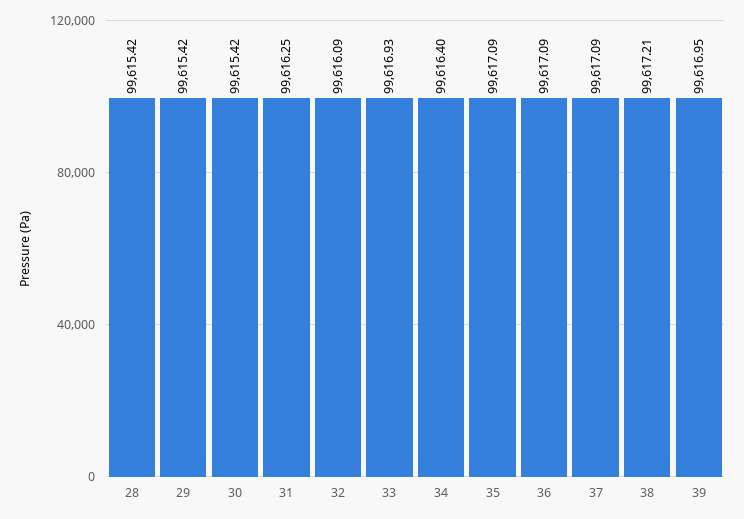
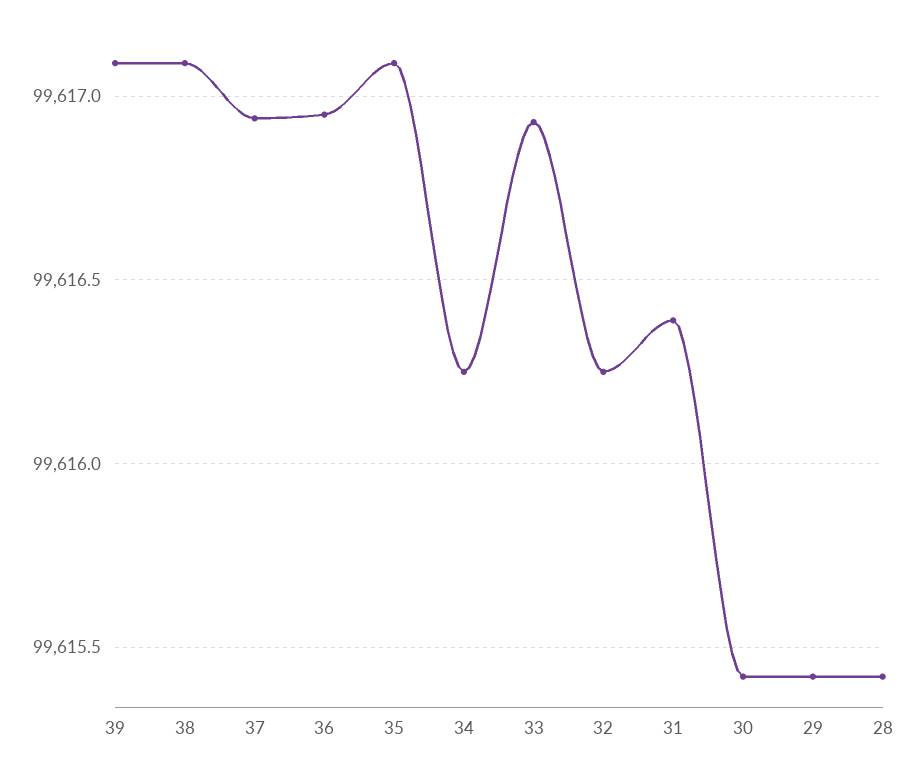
31: 99616.25 -> 99616.4
32: 99616.09 -> 99616.25
34: 99616.4 -> 99616.25
36: 99617.09 -> 99616.95
37: 99617.09 -> 99616.95
38: 99617.21 -> 99617.1
39: 99616.95 -> 99617.1

